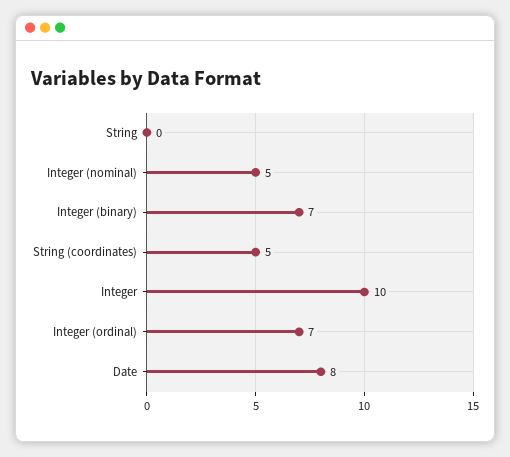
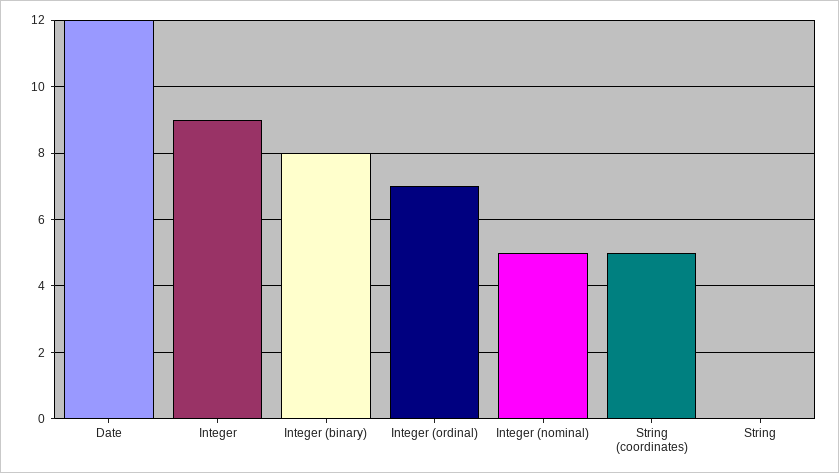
Integer (binary): 7 -> 8
Integer: 10 -> 9
Date: 8 -> 12

